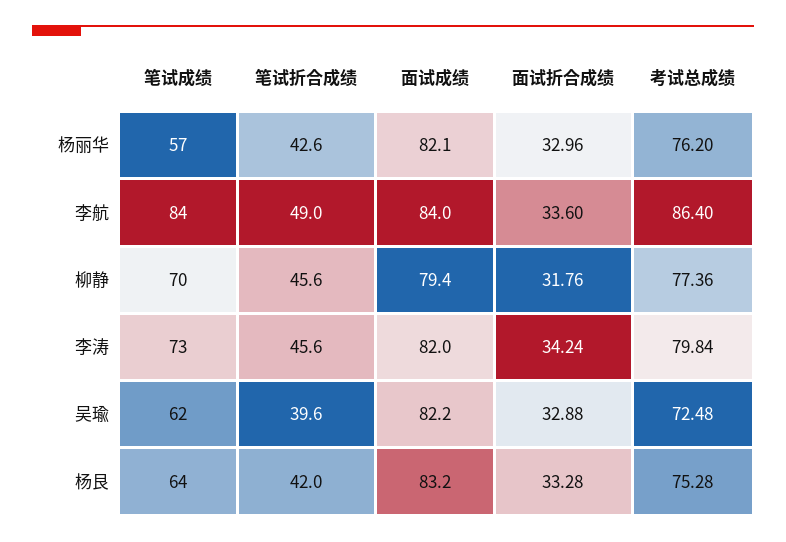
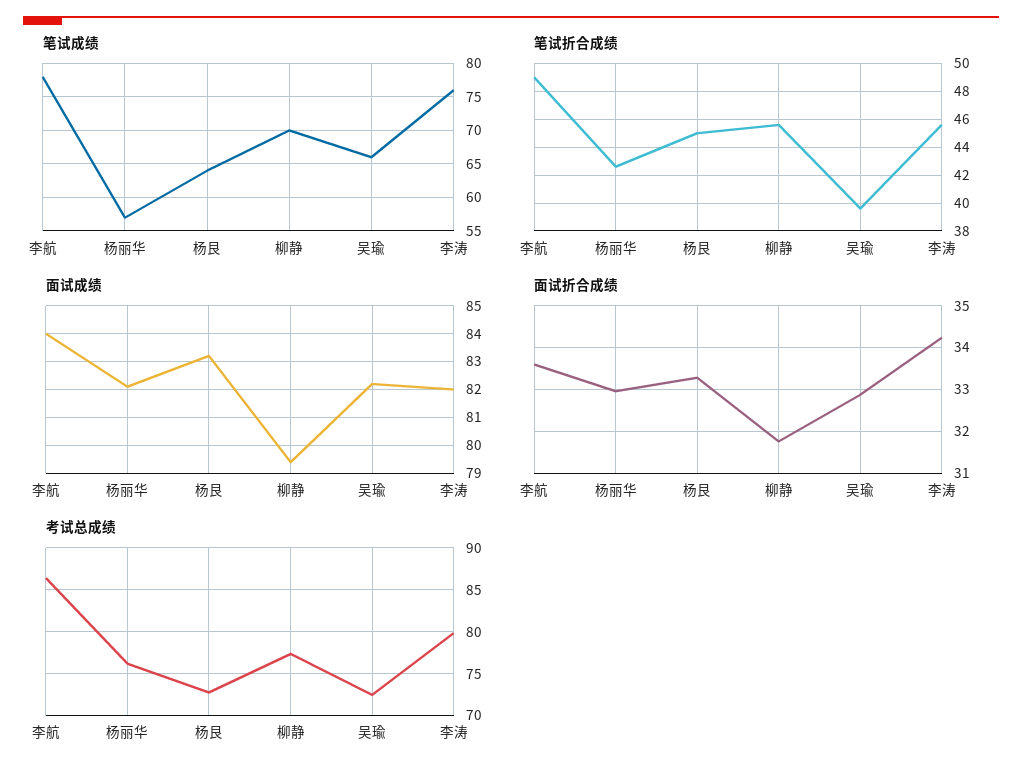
笔试成绩, 李航: 84 -> 78
笔试成绩, 李涛: 73 -> 76
笔试成绩, 吴瑜: 62 -> 66
笔试折合成绩, 杨艮: 42 -> 45
考试总成绩, 杨艮: 75.28 -> 73

